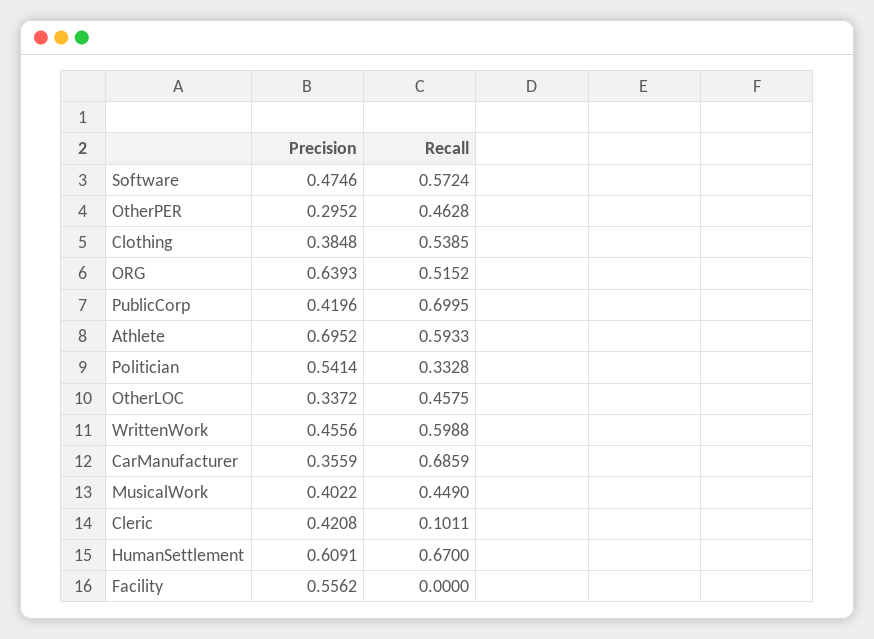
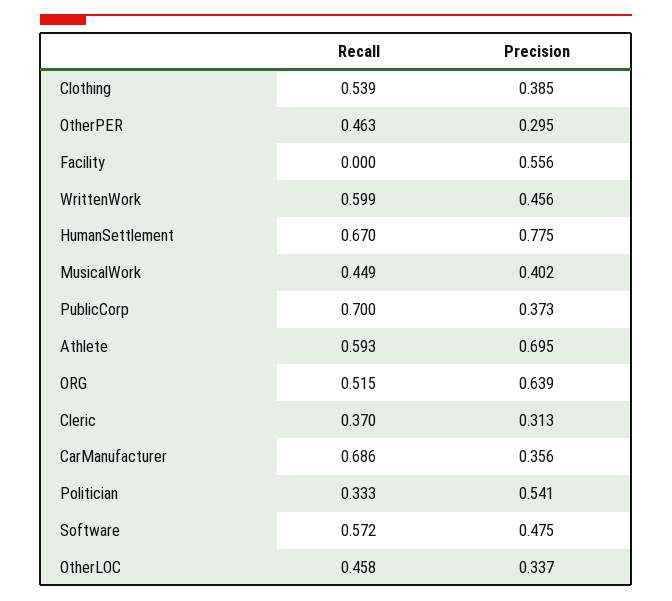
Precision, PublicCorp: 0.4196 -> 0.373
Precision, Cleric: 0.4208 -> 0.313
Recall, Cleric: 0.1011 -> 0.37
Precision, HumanSettlement: 0.6091 -> 0.775

